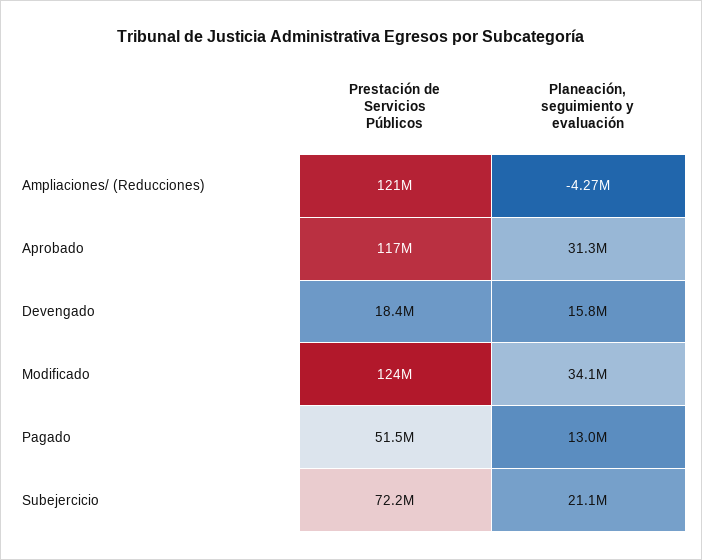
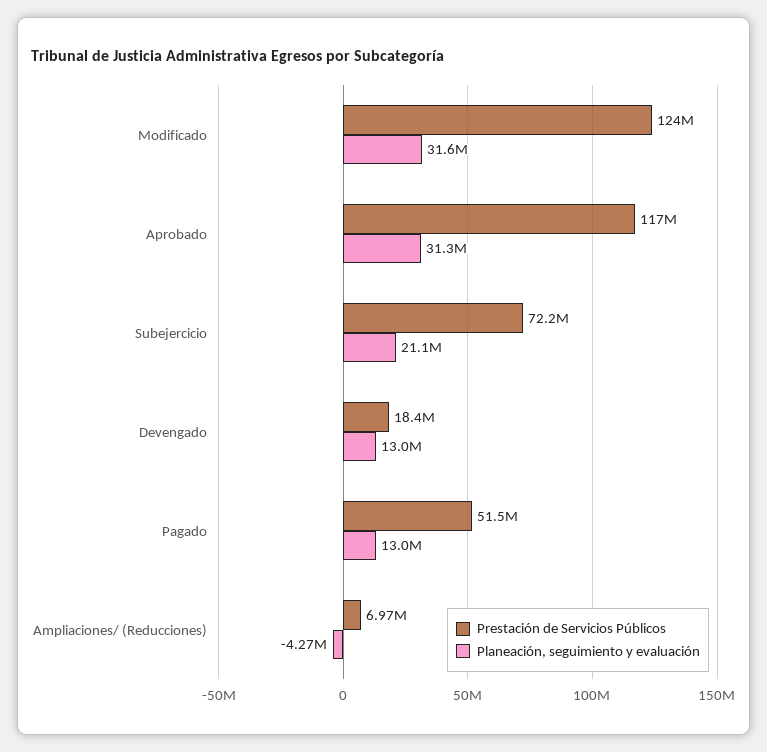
Prestación de Servicios Públicos, Ampliaciones/ (Reducciones): 121000000 -> 6970000
Planeación, seguimiento y evaluación, Devengado: 15800000 -> 13000000
Planeación, seguimiento y evaluación, Modificado: 34100000 -> 31600000

